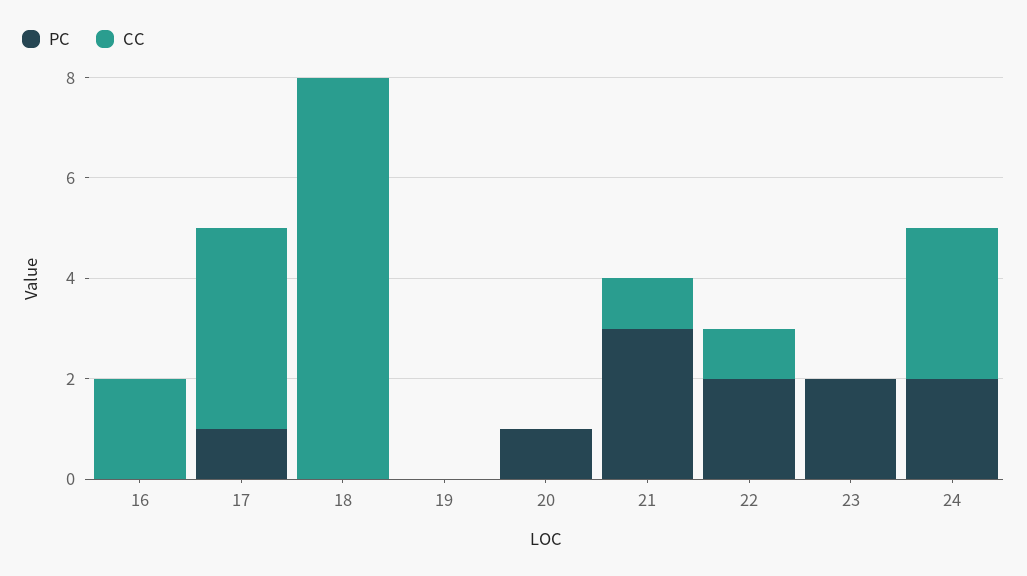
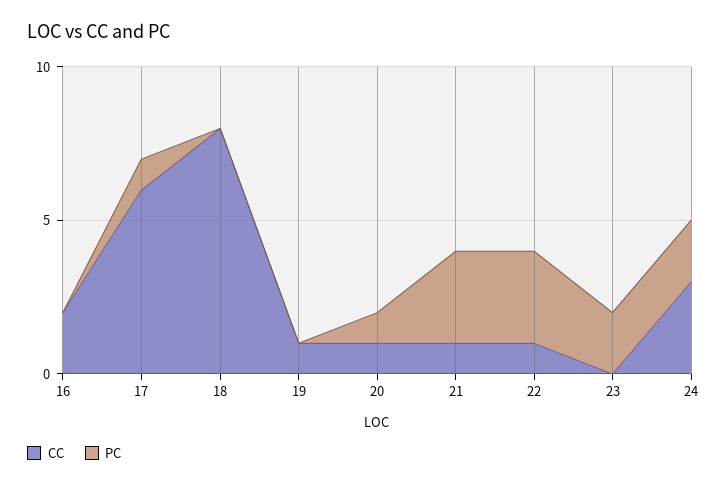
CC, 17: 4 -> 6
CC, 19: 0 -> 1
CC, 20: 0 -> 1
PC, 22: 2 -> 3

